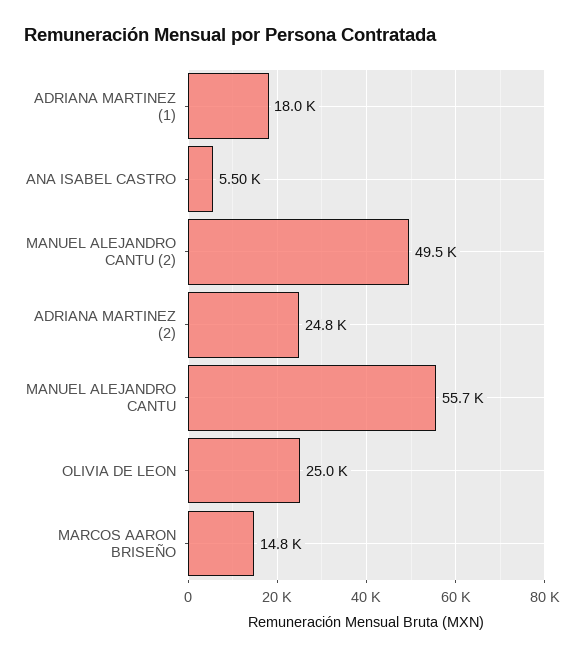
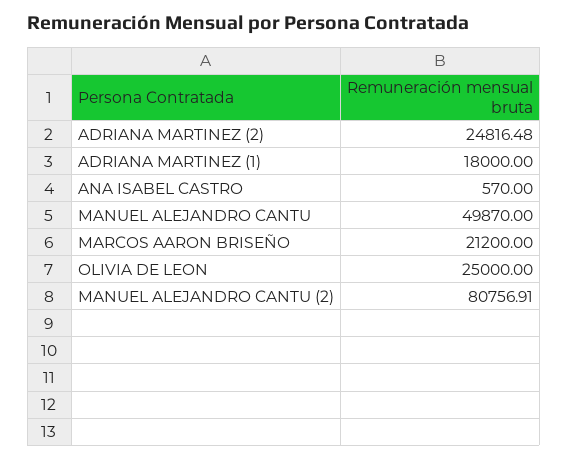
ANA ISABEL CASTRO: 5500 -> 570
MANUEL ALEJANDRO CANTU (2): 49500 -> 80756.91
MANUEL ALEJANDRO CANTU: 55700 -> 49870
MARCOS AARON BRISEÑO: 14800 -> 21200

